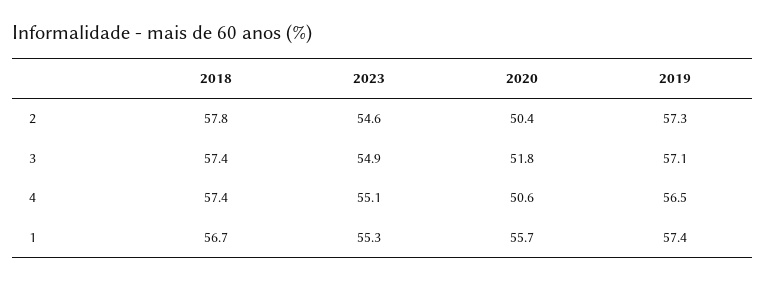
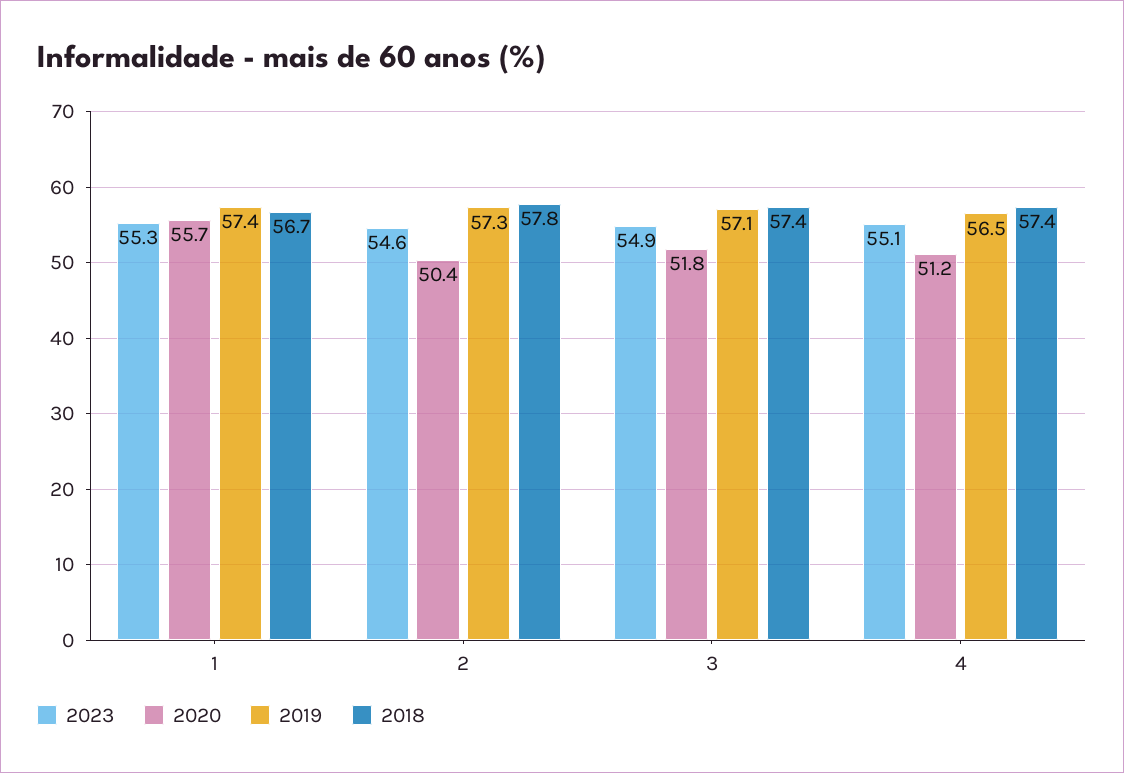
2020, 4: 50.6 -> 51.2

